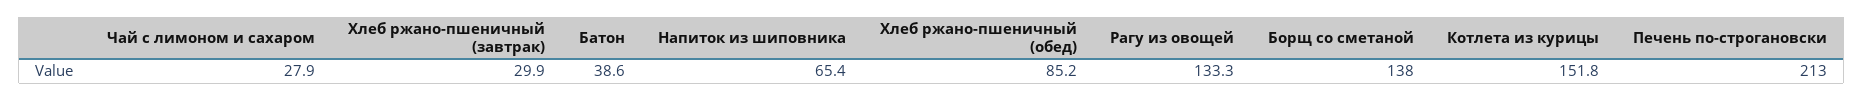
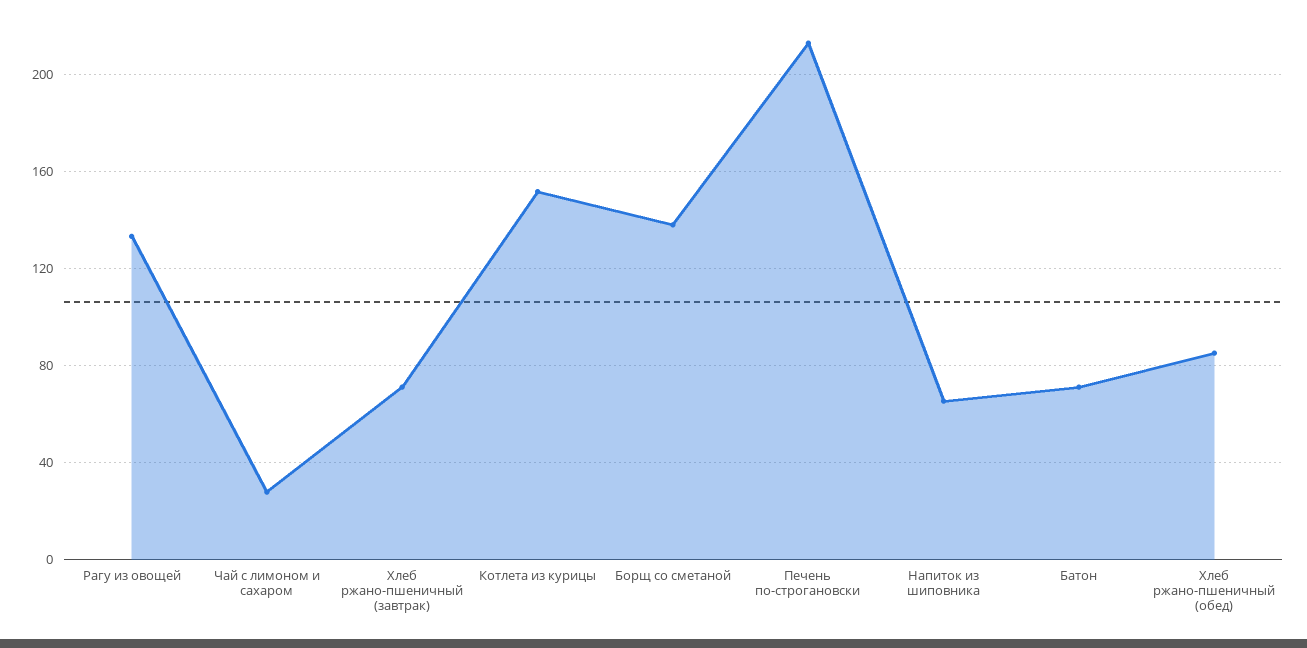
Хлеб ржано-пшеничный (завтрак): 29.9 -> 70
Батон: 38.6 -> 70

